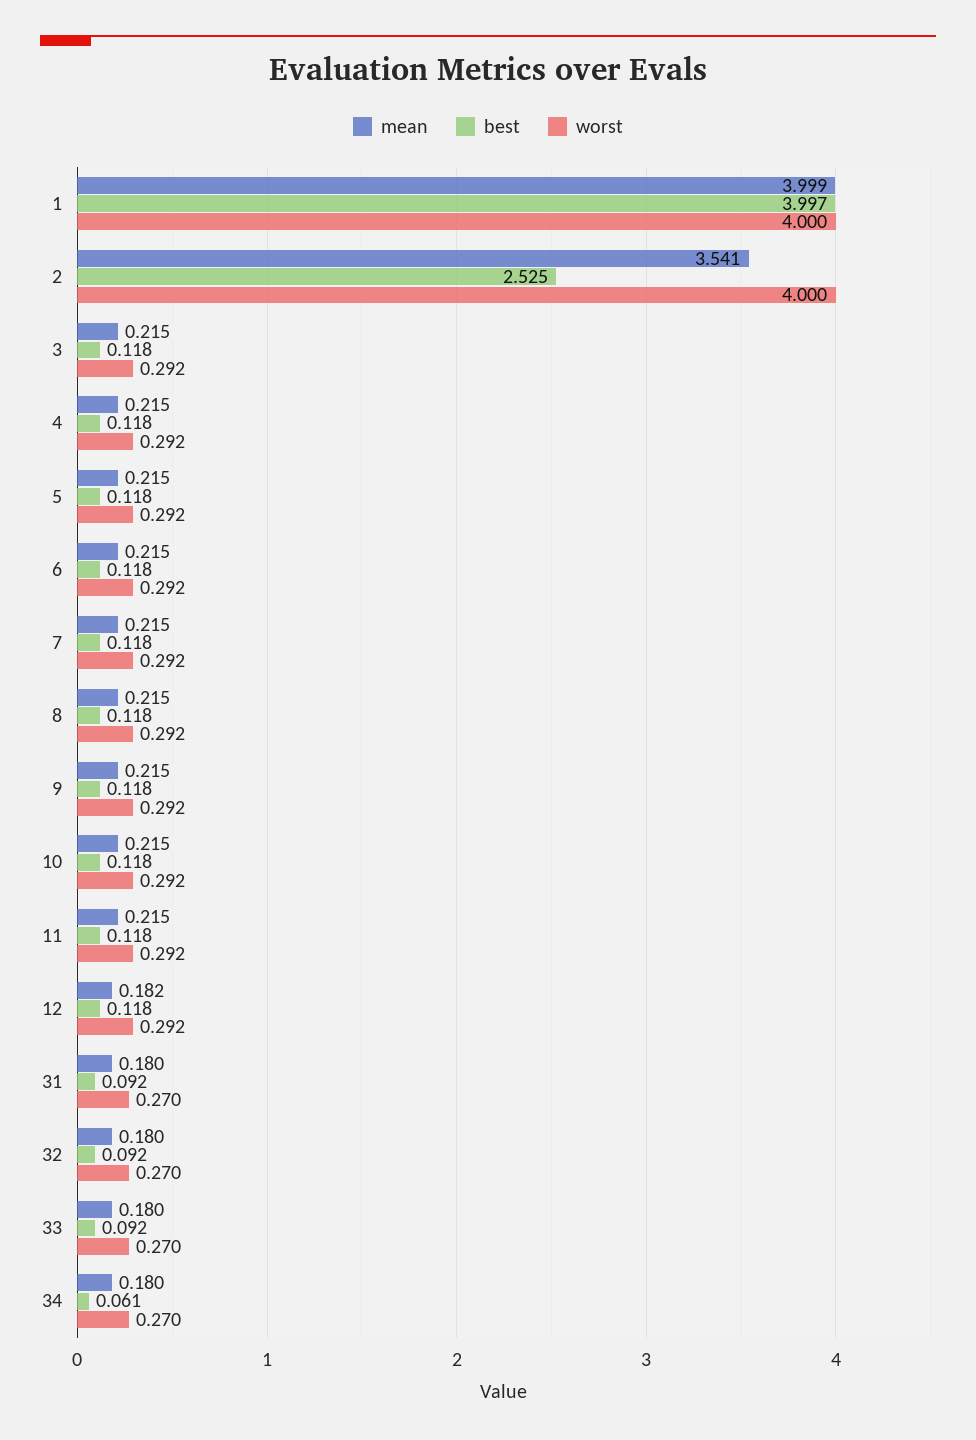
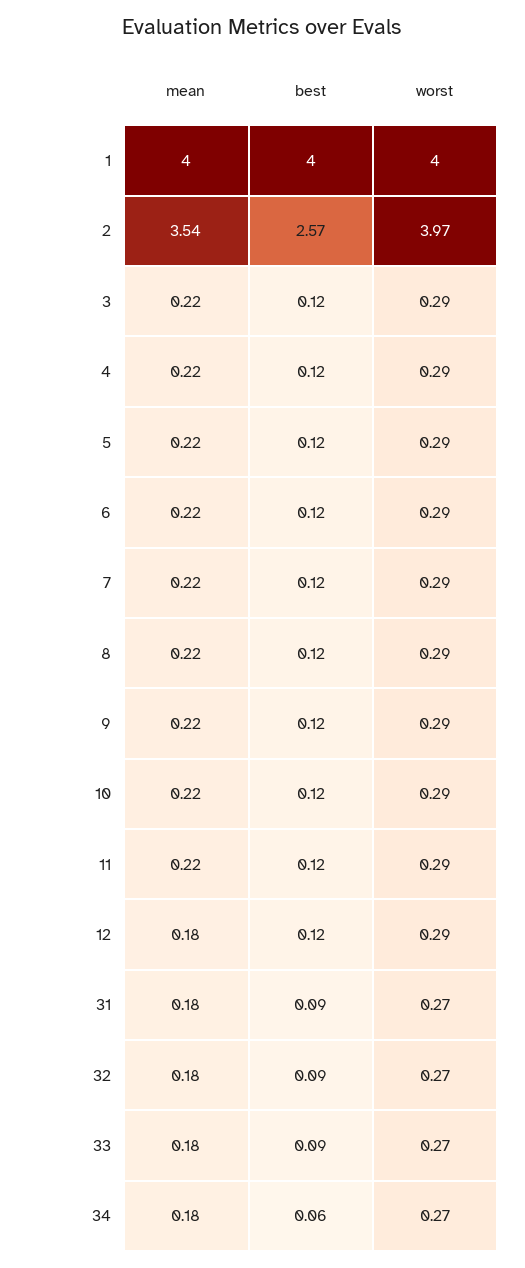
best, 2: 2.525 -> 2.57
worst, 2: 4 -> 3.97

